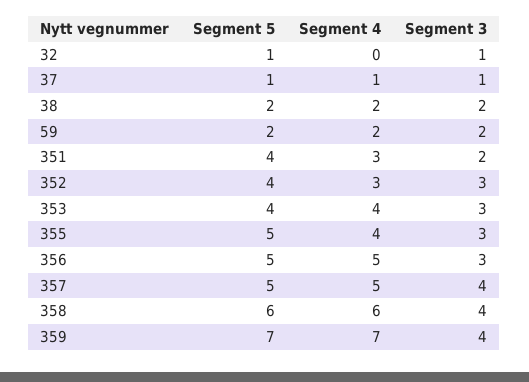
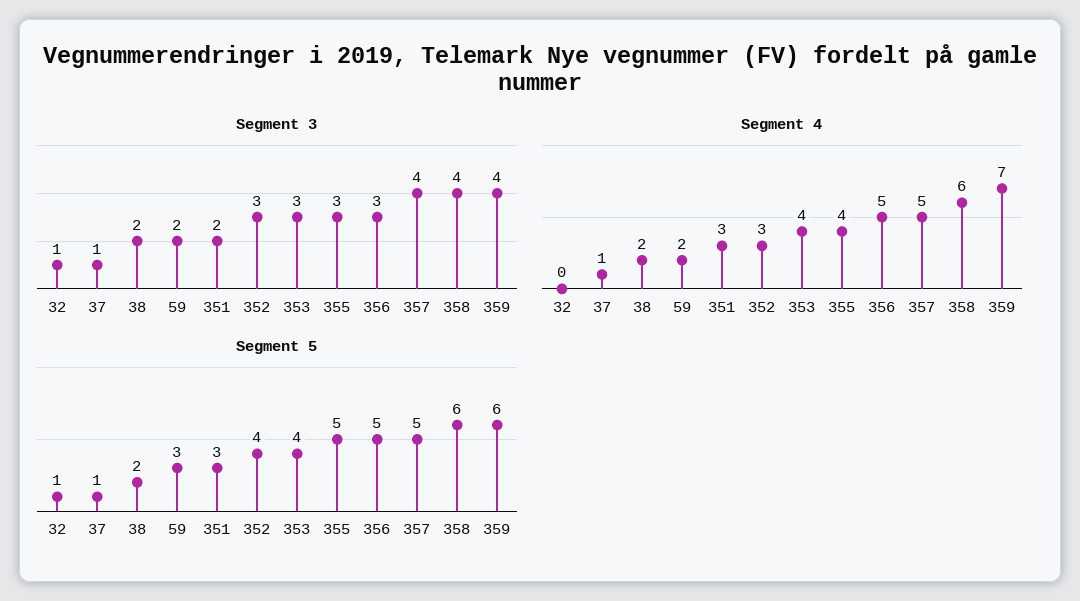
Segment 5, 59: 2 -> 3
Segment 5, 351: 4 -> 3
Segment 5, 359: 7 -> 6

